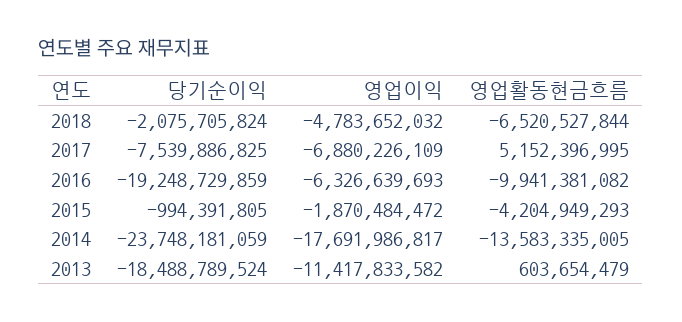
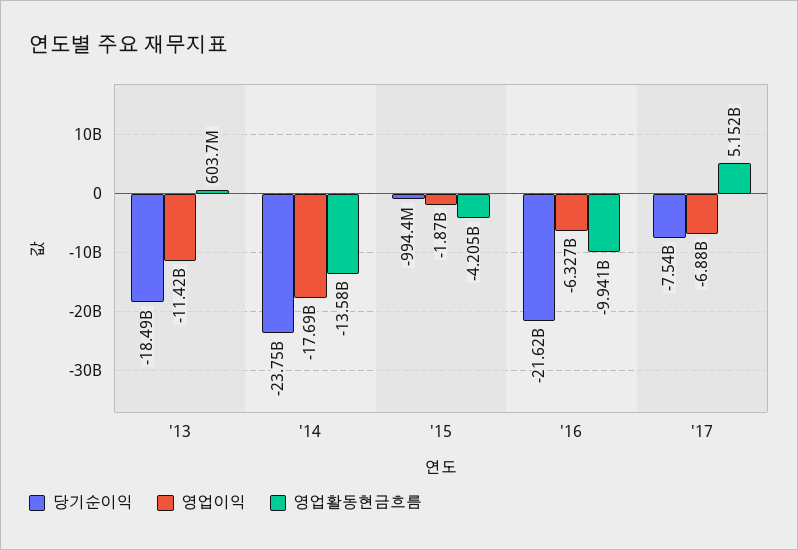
당기순이익, 2018: -2075705824 -> none
영업이익, 2018: -4783652032 -> none
영업활동현금흐름, 2018: -6520527844 -> none
당기순이익, 2016: -19248729859 -> -21620000000

